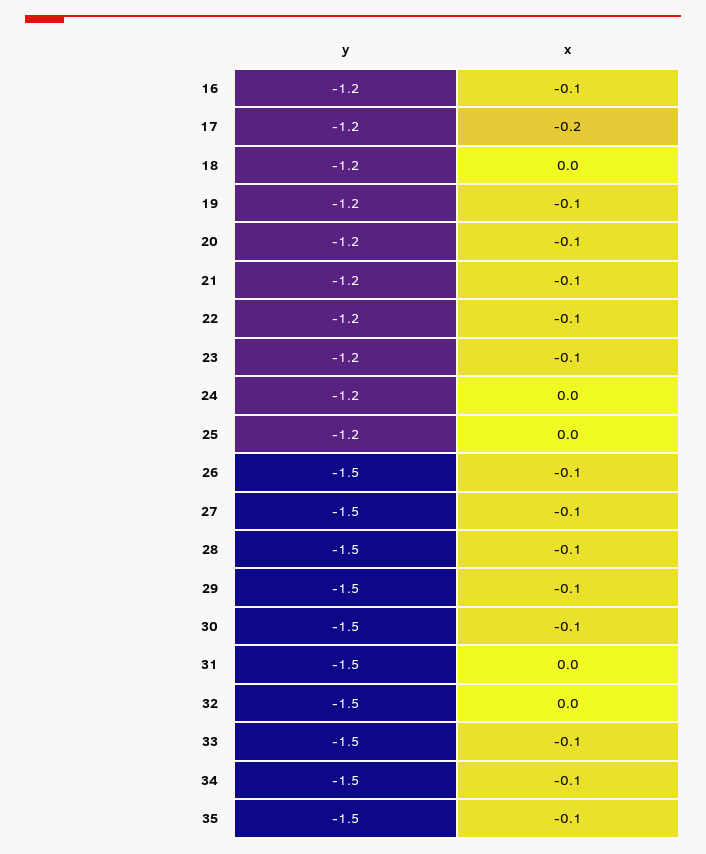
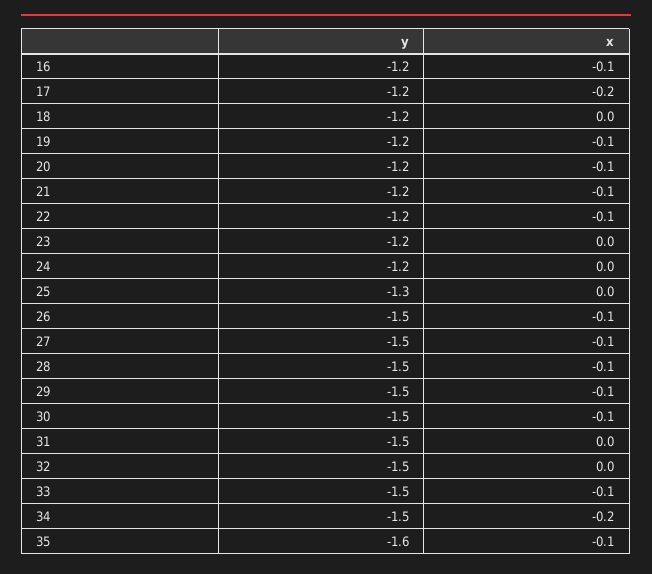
x, 23: -0.1 -> 0
y, 25: -1.2 -> -1.3
x, 34: -0.1 -> -0.2
y, 35: -1.5 -> -1.6

